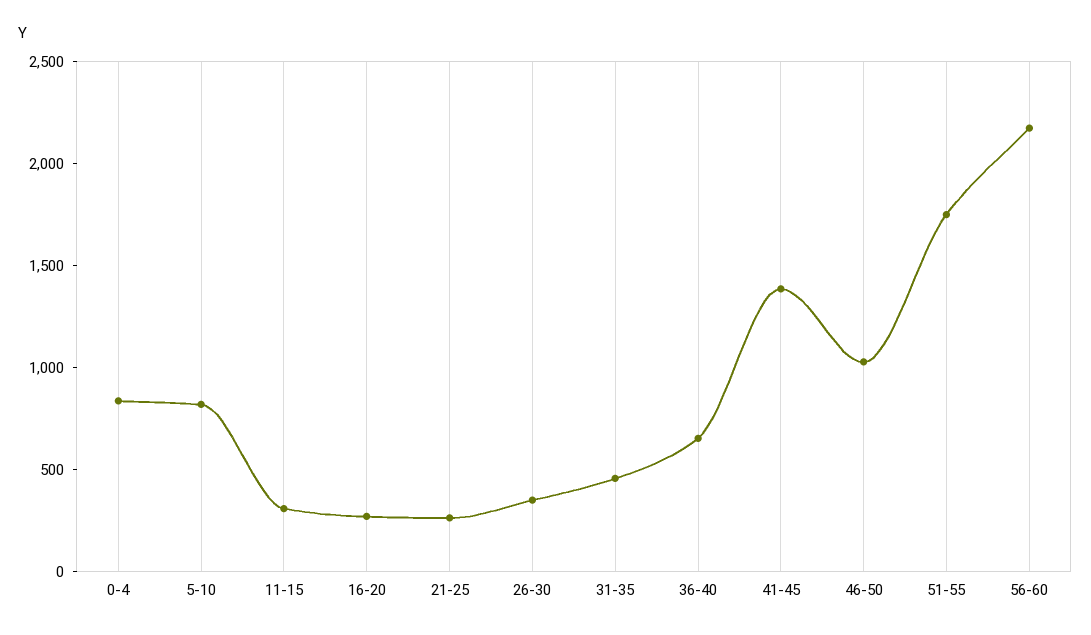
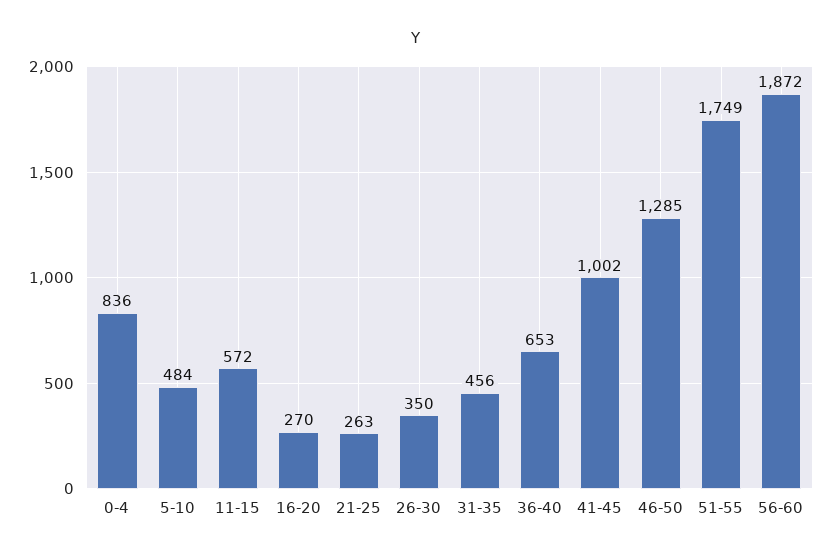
5-10: 800 -> 484
11-15: 300 -> 572
41-45: 1400 -> 1002
46-50: 1000 -> 1285
56-60: 2200 -> 1872

